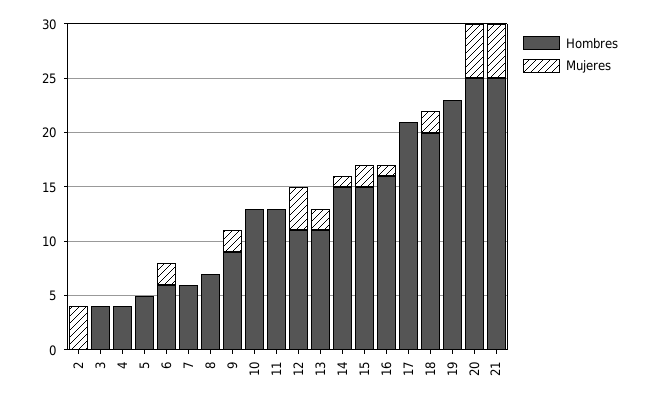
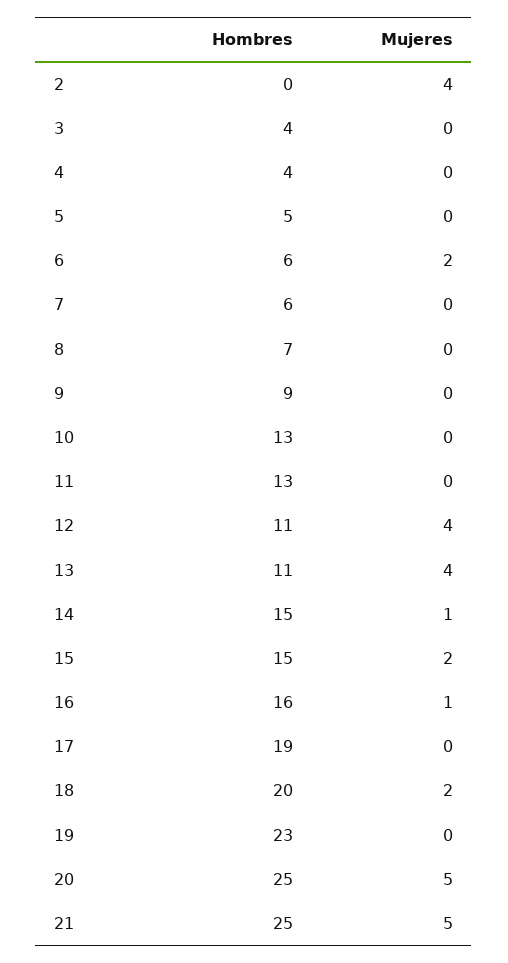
Mujeres, 9: 2 -> 0
Mujeres, 13: 2 -> 4
Hombres, 17: 21 -> 19

